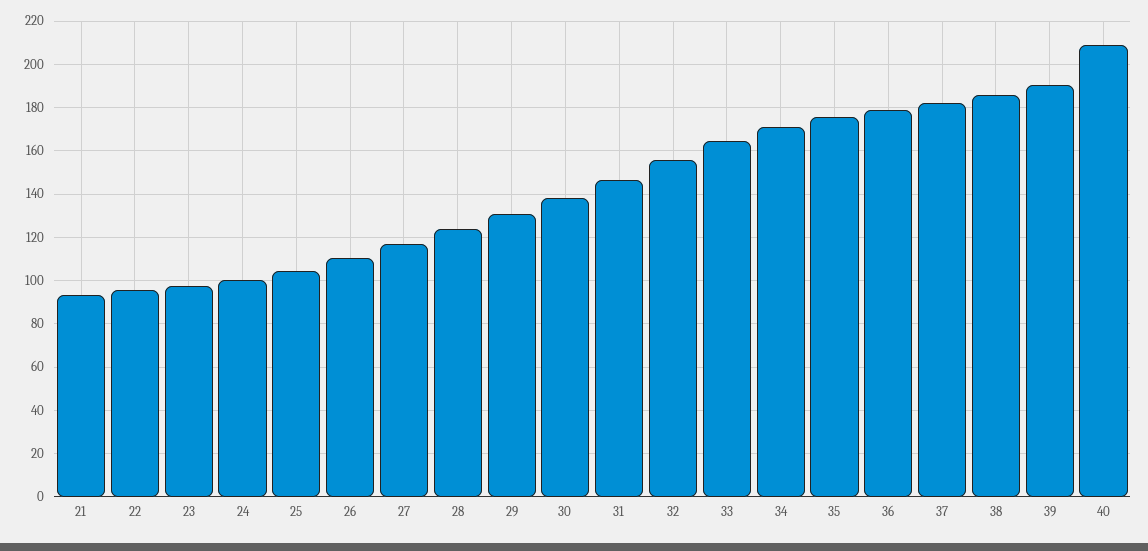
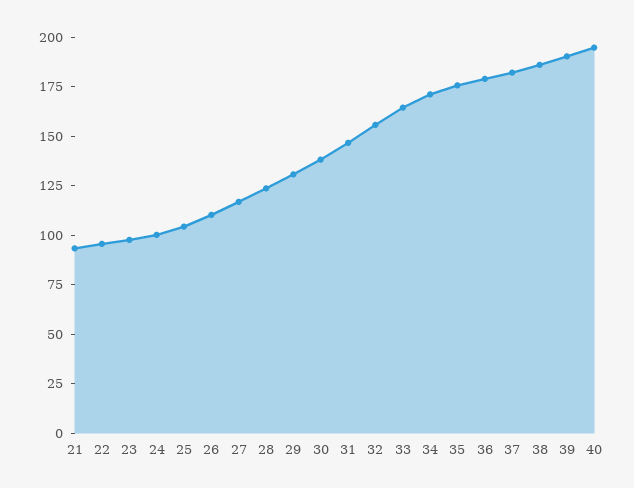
40: 210 -> 195

